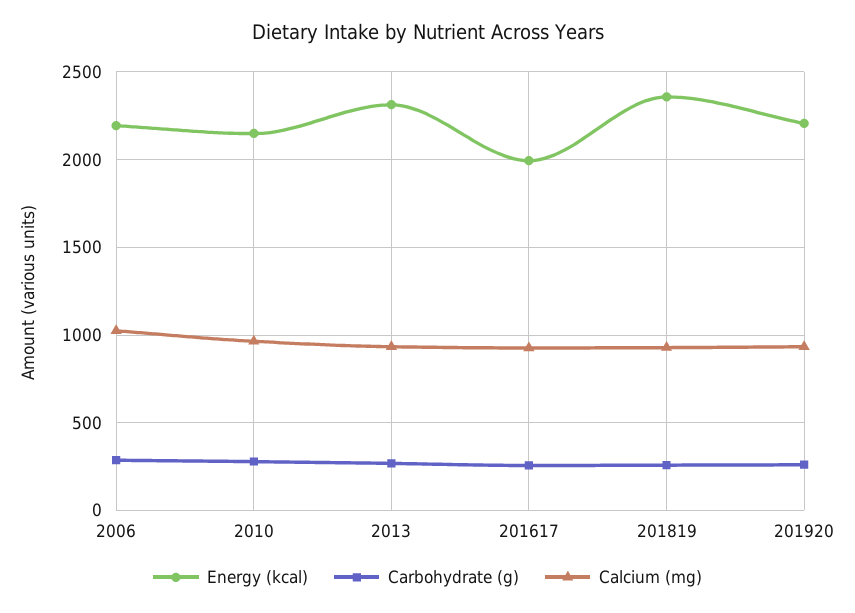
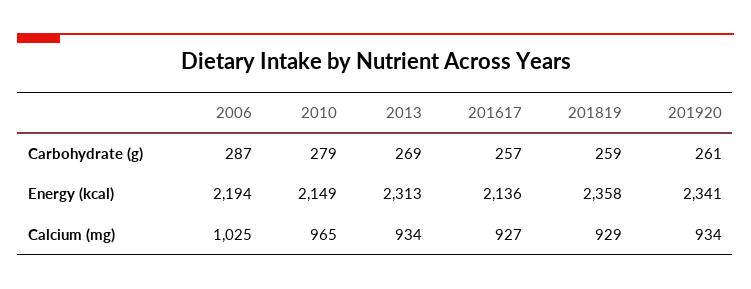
Energy (kcal), 201617: 2000 -> 2136
Energy (kcal), 201920: 2200 -> 2341

